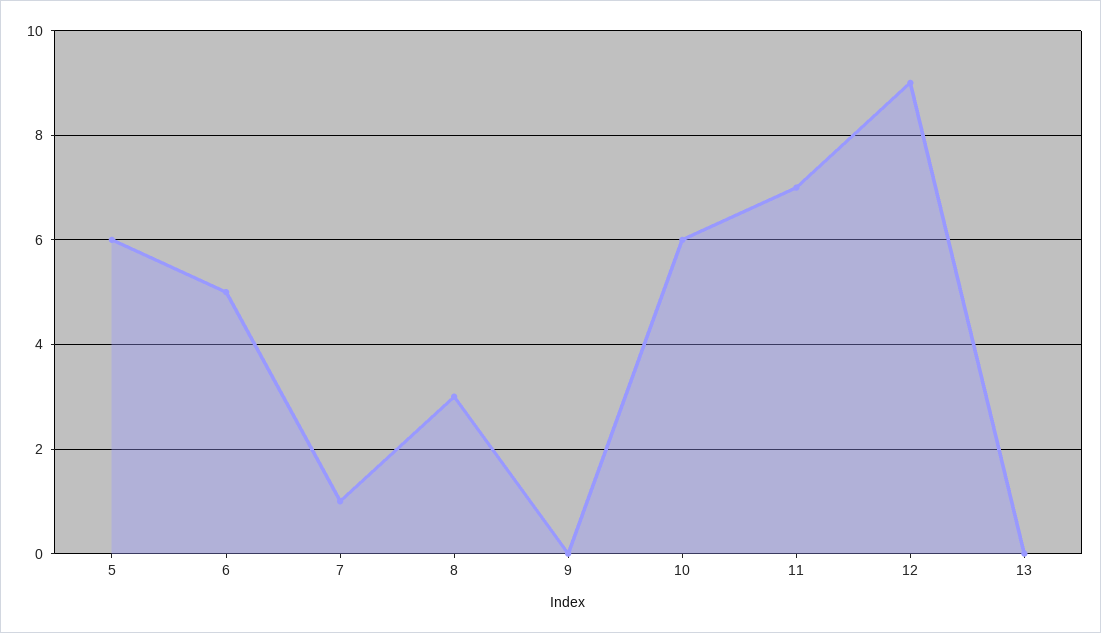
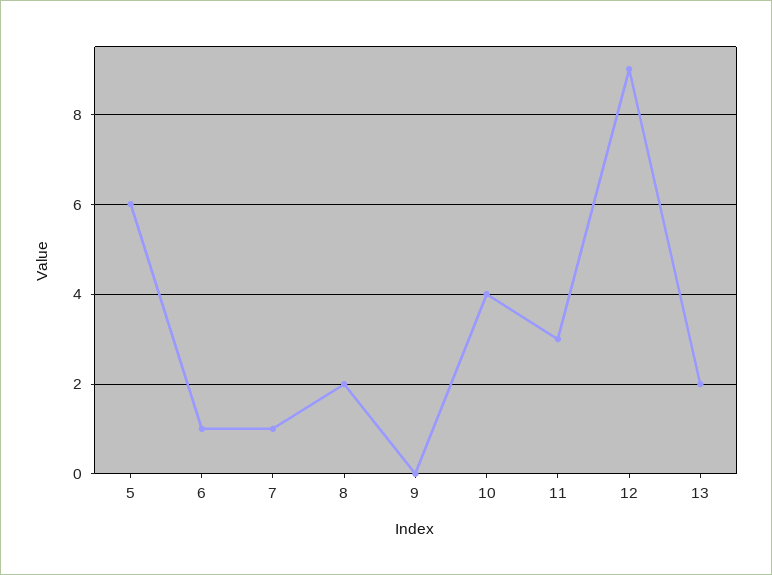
6: 5 -> 1
8: 3 -> 2
10: 6 -> 4
11: 7 -> 3
13: 0 -> 2

